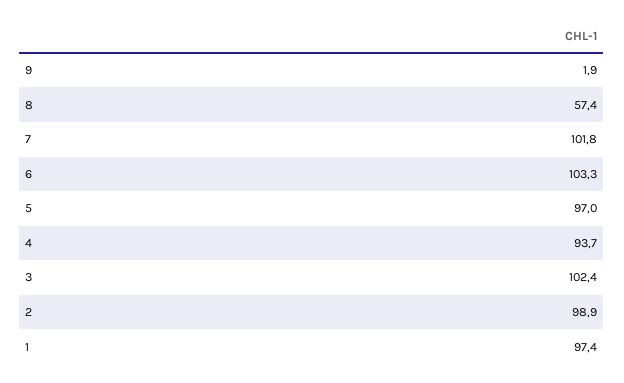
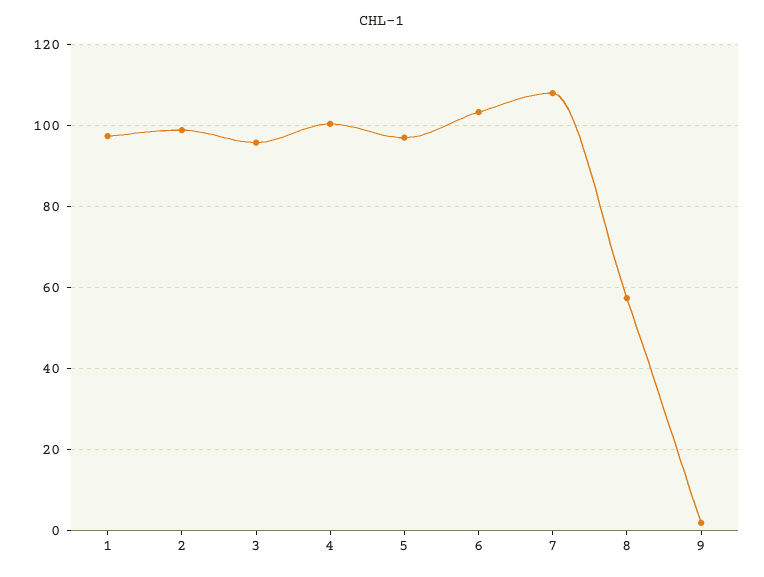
7: 101.8 -> 108
4: 93.7 -> 100
3: 102.4 -> 96

